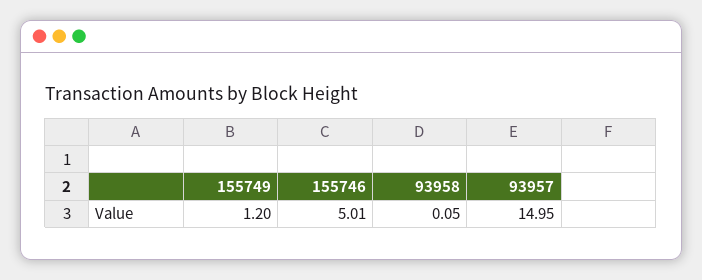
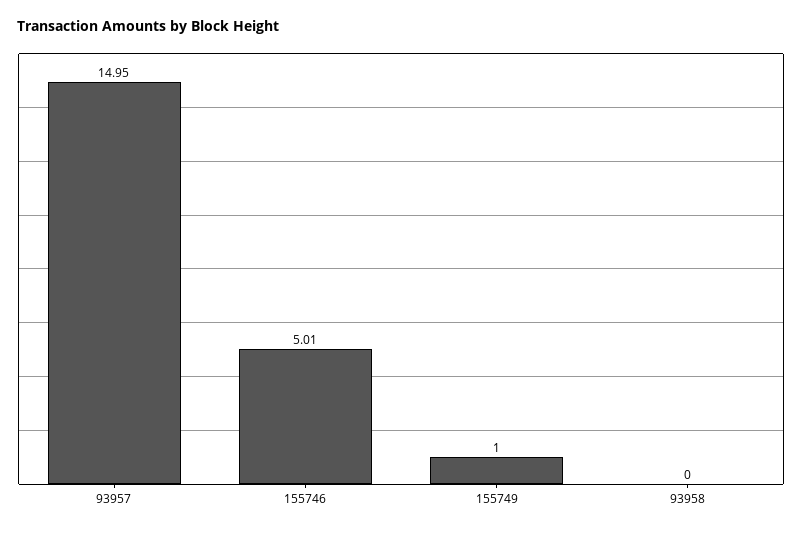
155749: 1.2 -> 1
93958: 0.05 -> 0

